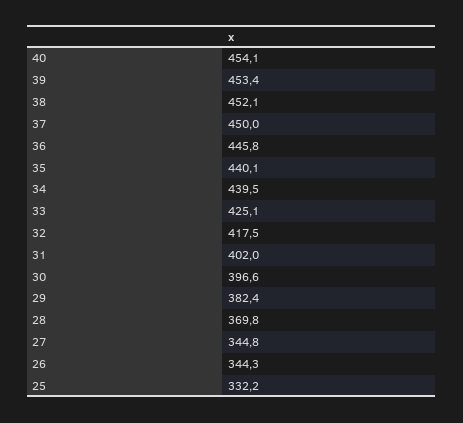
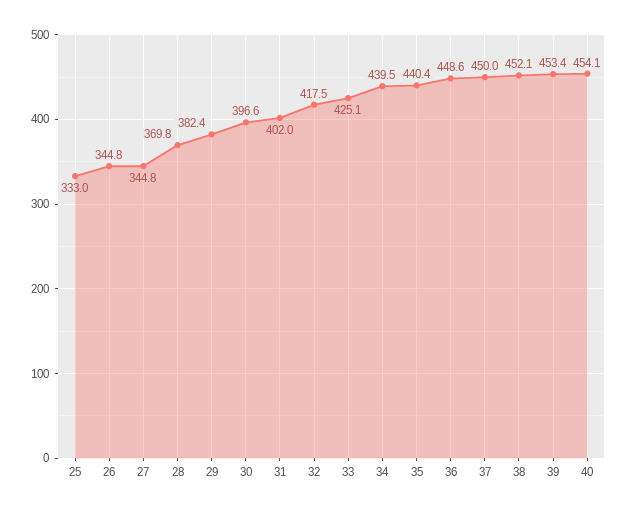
36: 445.8 -> 448.6
35: 440.1 -> 440.4
26: 344.3 -> 344.8
25: 332.2 -> 333

